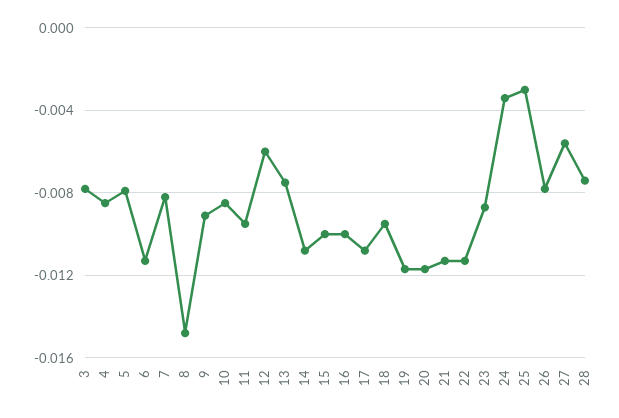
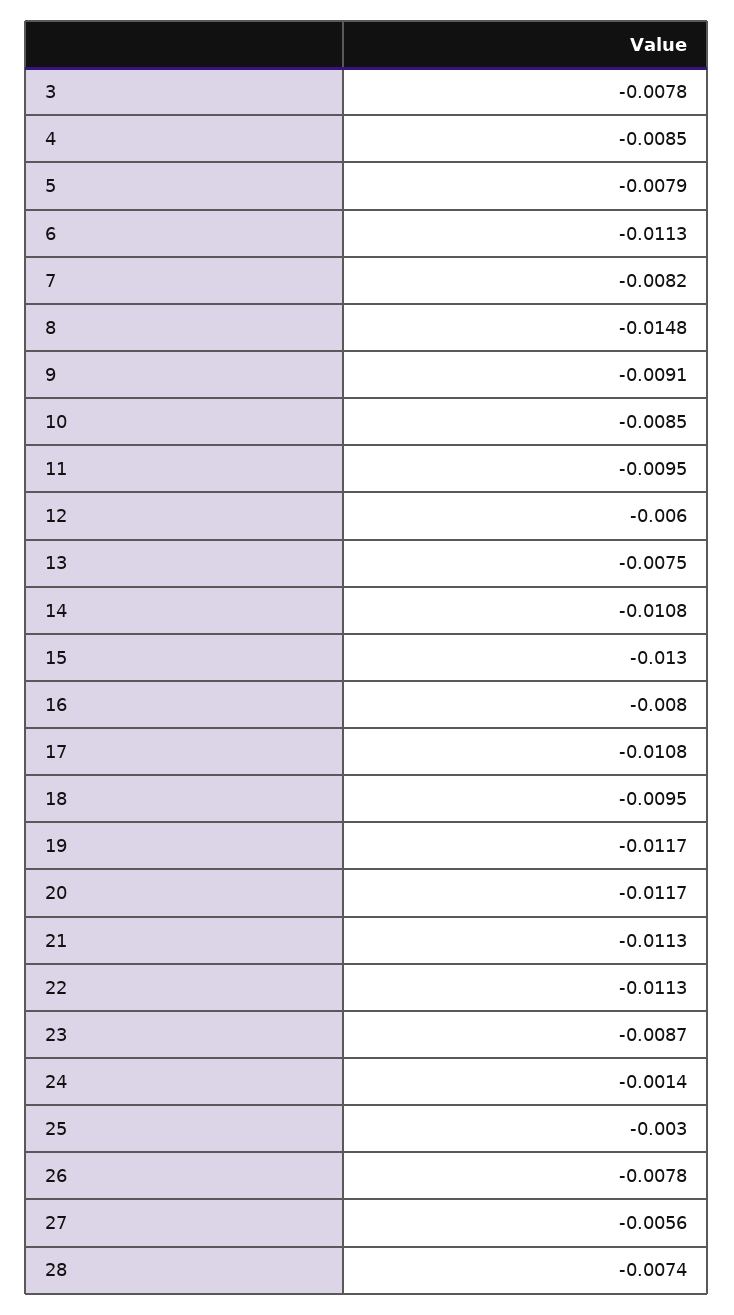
15: -0.01 -> -0.013
16: -0.01 -> -0.008
24: -0.0035 -> -0.0014

